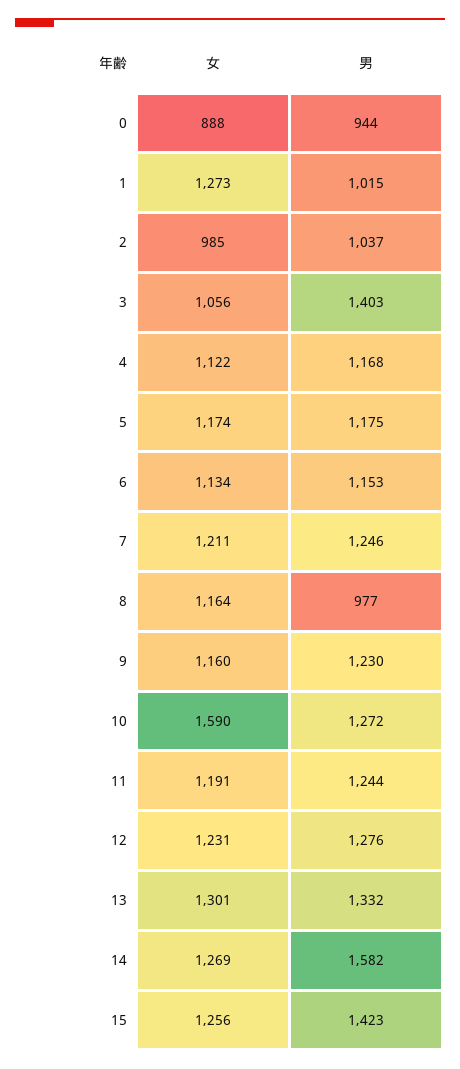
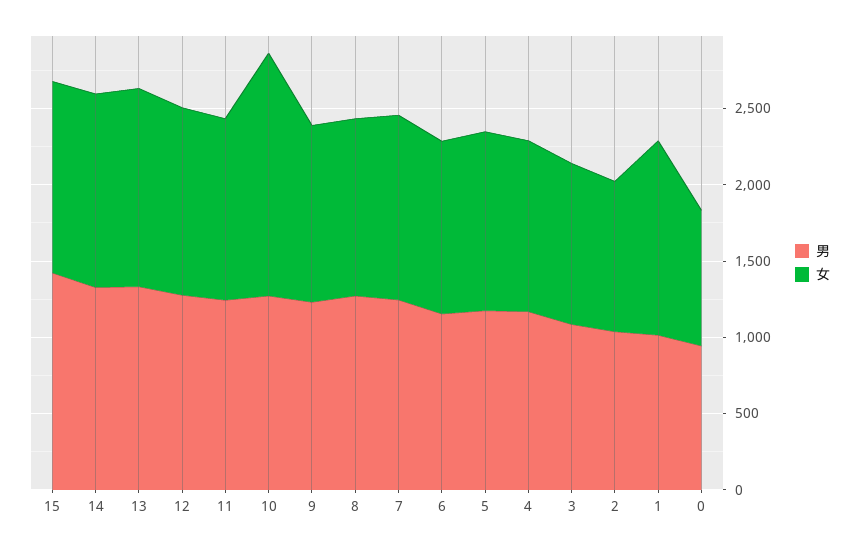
男, 3: 1403 -> 1100
男, 8: 977 -> 1300
男, 14: 1582 -> 1300

